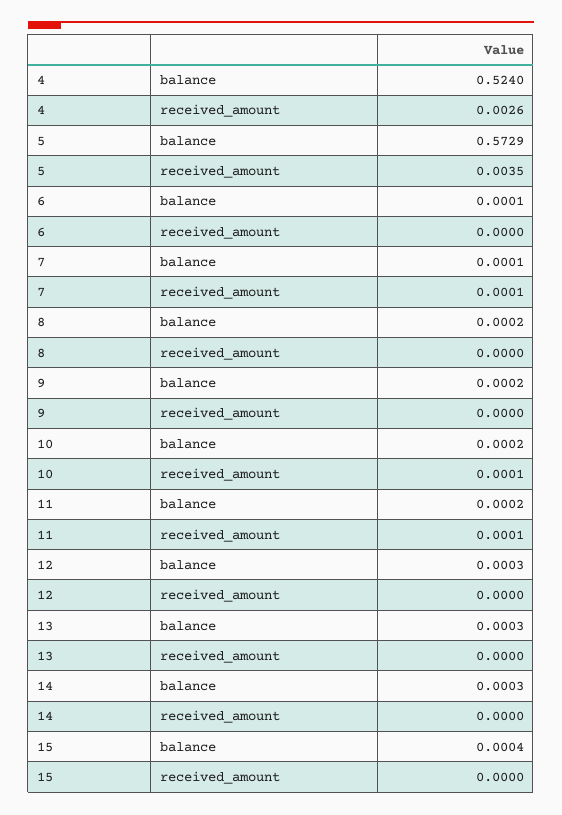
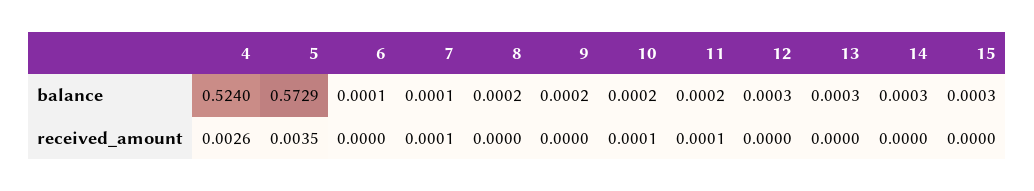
15, balance: 0.0004 -> 0.0003

